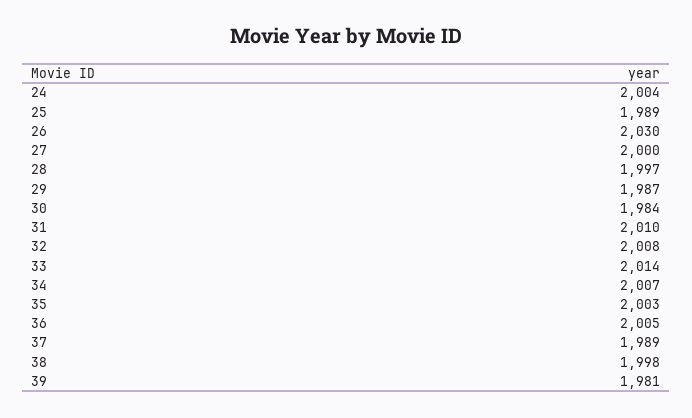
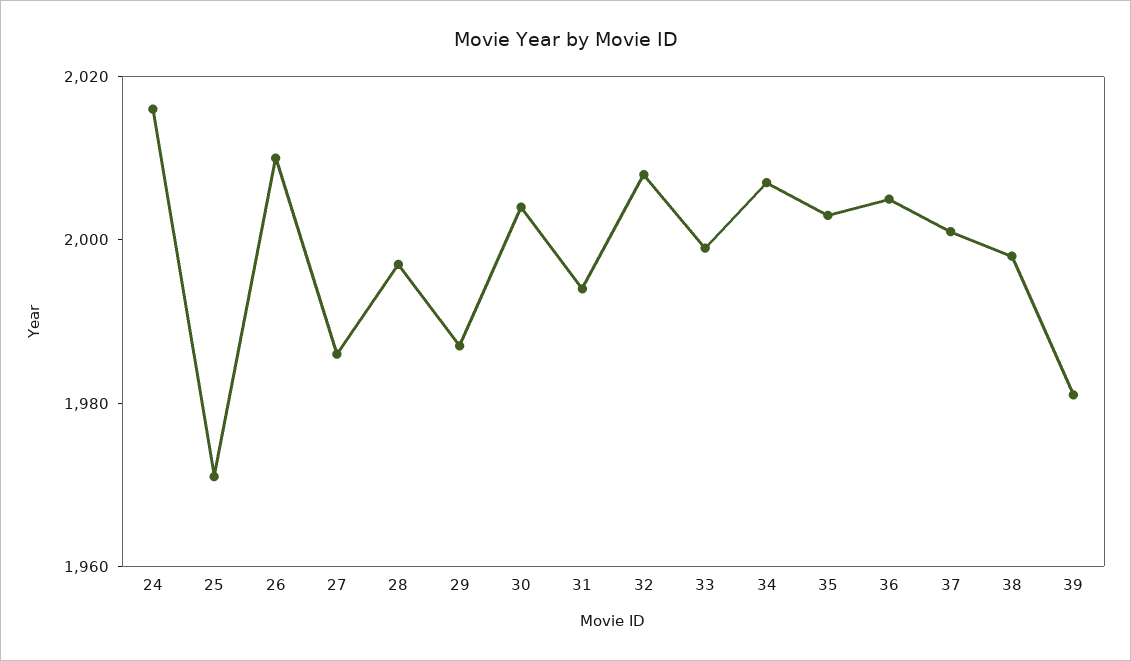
24: 2004 -> 2015
25: 1989 -> 1970
26: 2030 -> 2010
27: 2000 -> 1985
30: 1984 -> 2005
31: 2010 -> 1995
33: 2014 -> 2000
37: 1989 -> 2000

